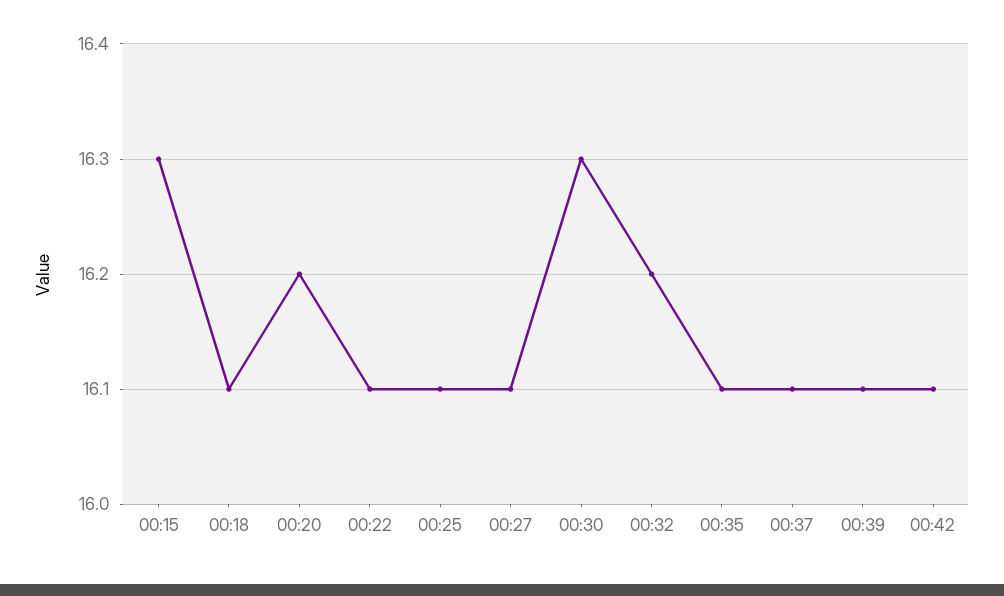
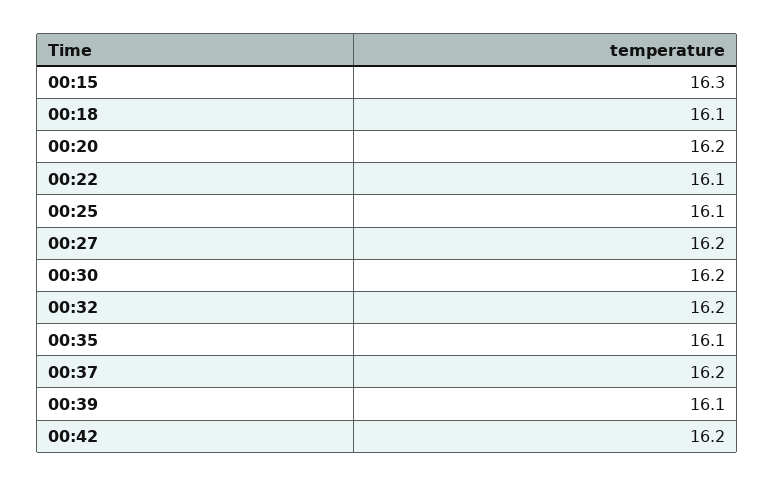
00:27: 16.1 -> 16.2
00:30: 16.3 -> 16.2
00:37: 16.1 -> 16.2
00:42: 16.1 -> 16.2

